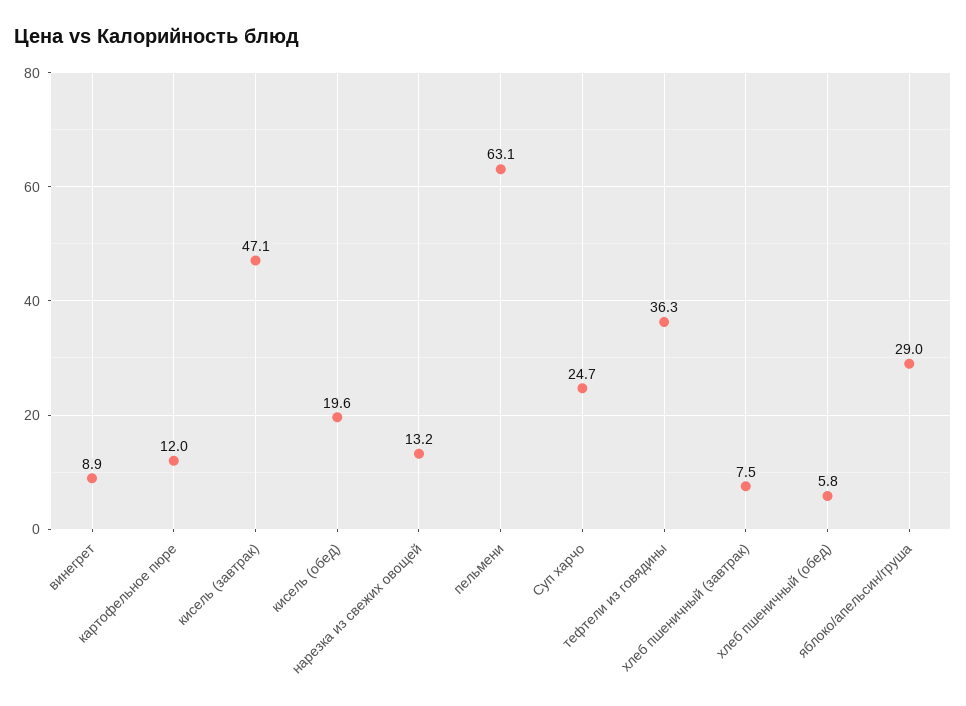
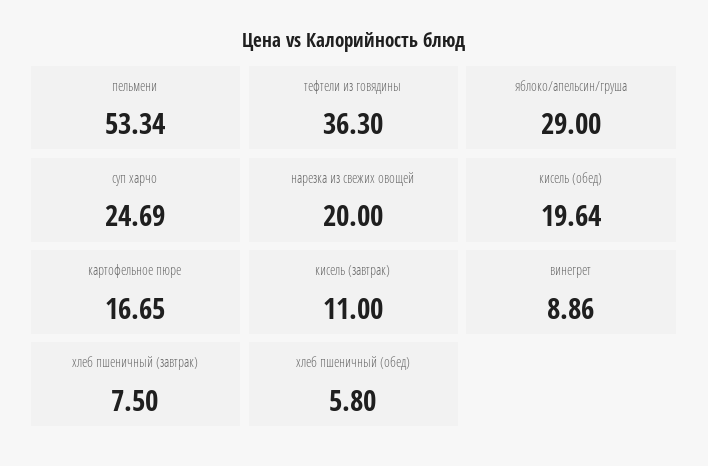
картофельное пюре: 12 -> 16.65
кисель (завтрак): 47.1 -> 11
нарезка из свежих овощей: 13.2 -> 20
пельмени: 63.1 -> 53.34

